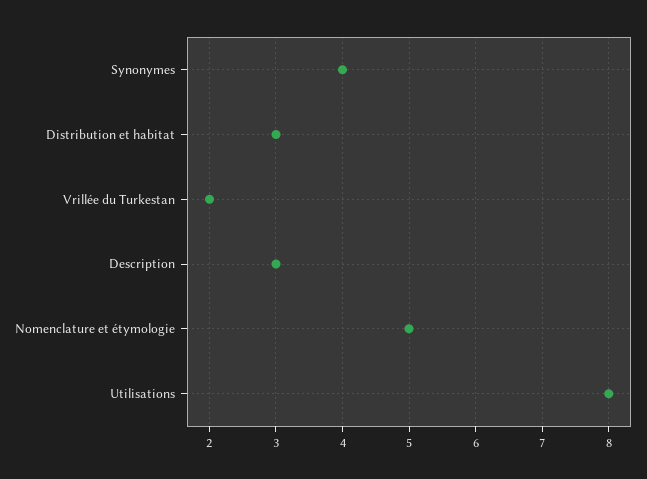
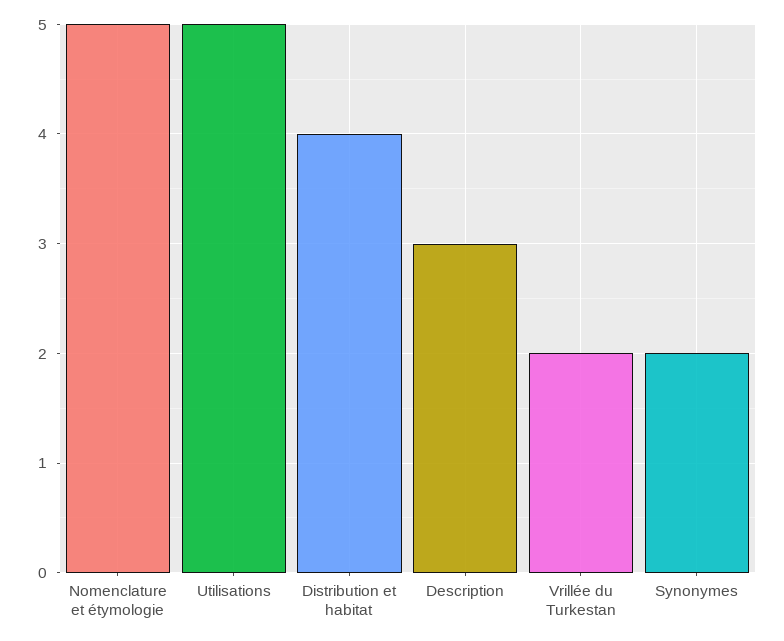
Synonymes: 4 -> 2
Distribution et habitat: 3 -> 4
Utilisations: 8 -> 5

